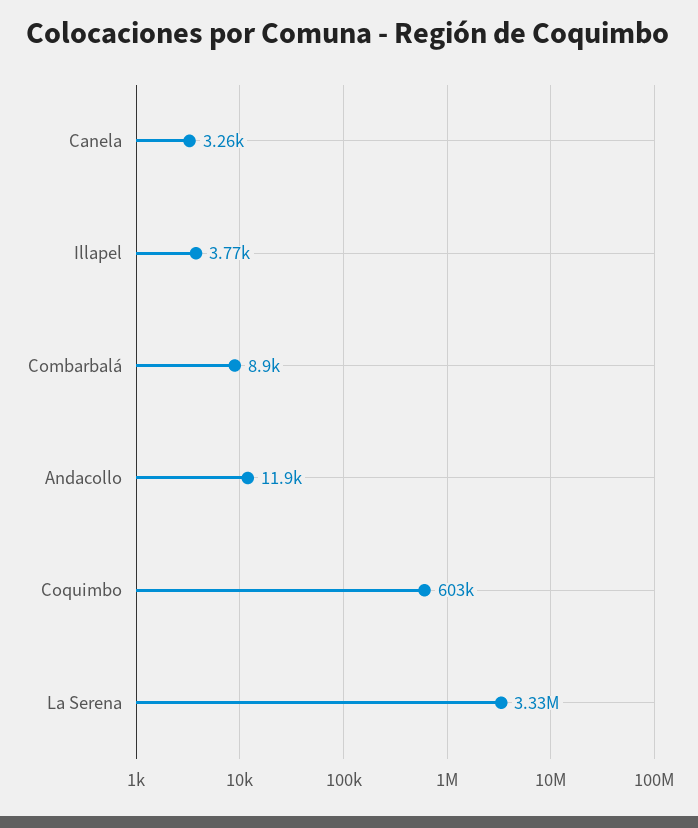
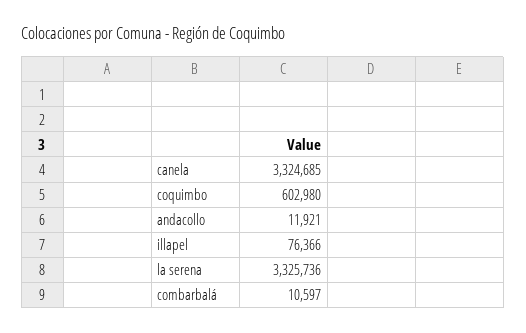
Canela: 3260 -> 3324685
Illapel: 3770 -> 76366
Combarbalá: 8900 -> 10597

